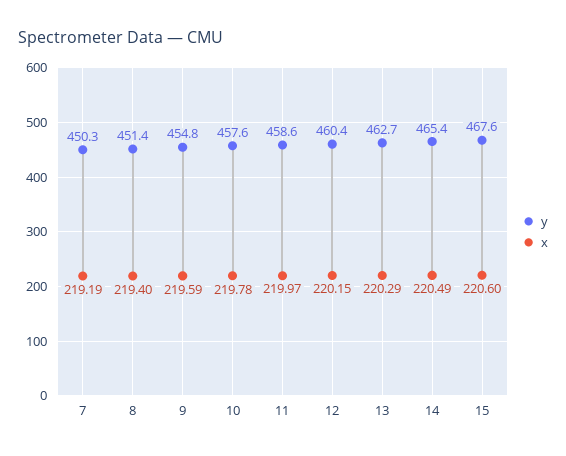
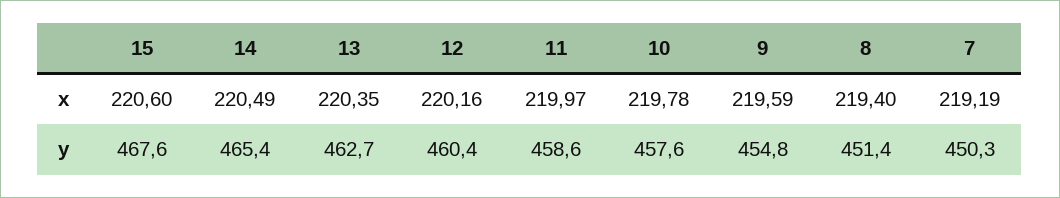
x, 12: 220.15 -> 220.16
x, 13: 220.29 -> 220.35

